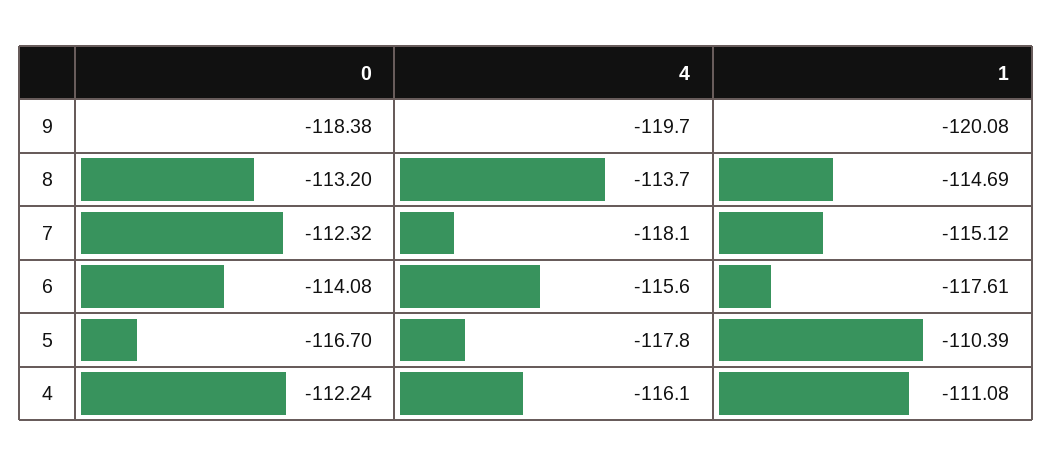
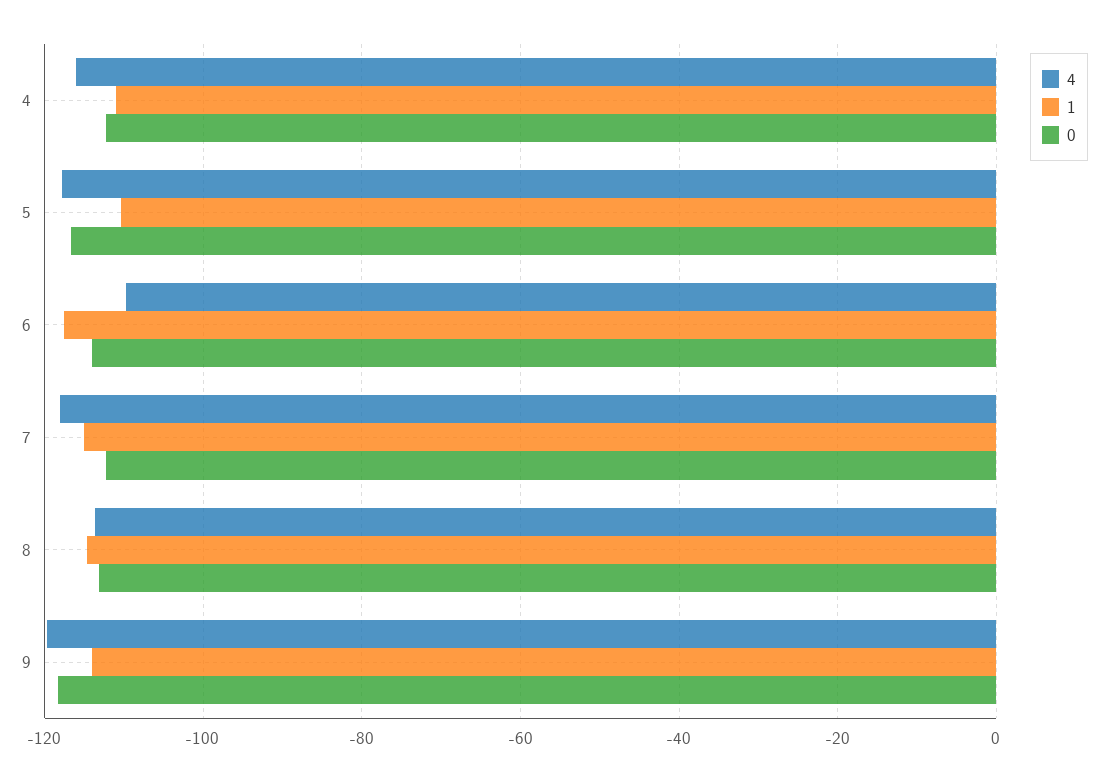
1, 9: -120.08 -> -114
4, 6: -115.6 -> -110

